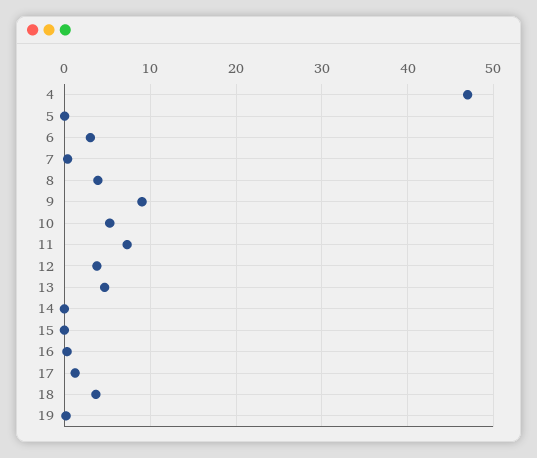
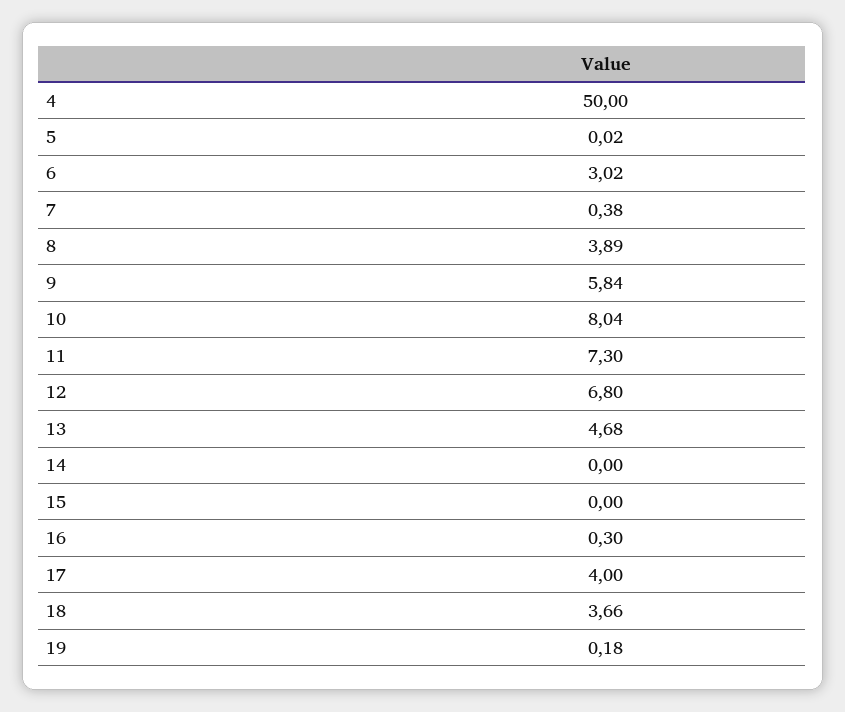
4: 47 -> 50
9: 9 -> 5.84
10: 5 -> 8.04
12: 4 -> 6.8
17: 1 -> 4

